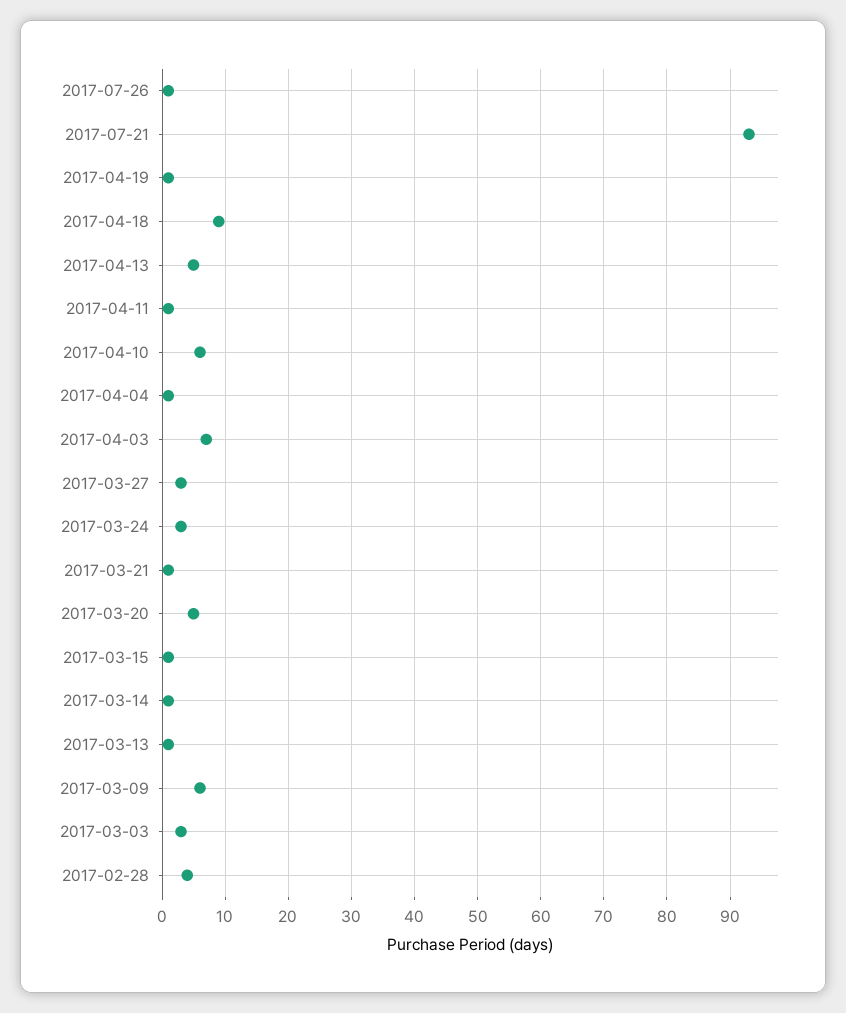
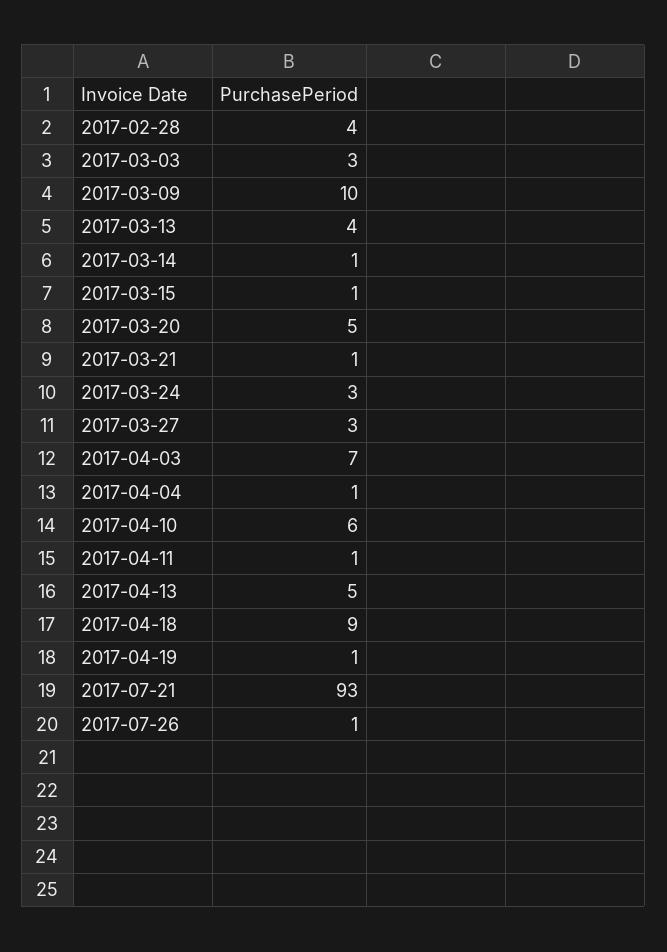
2017-03-13: 1 -> 4
2017-03-09: 6 -> 10

